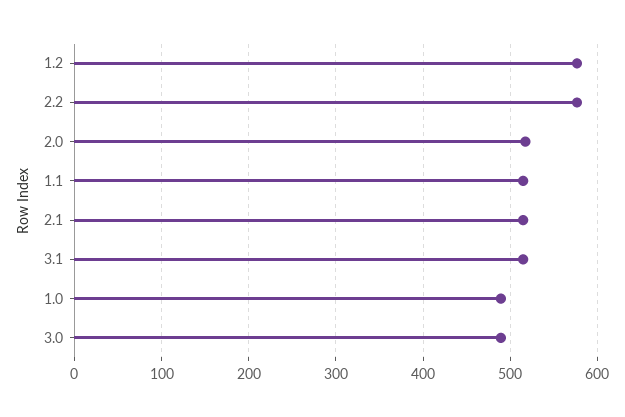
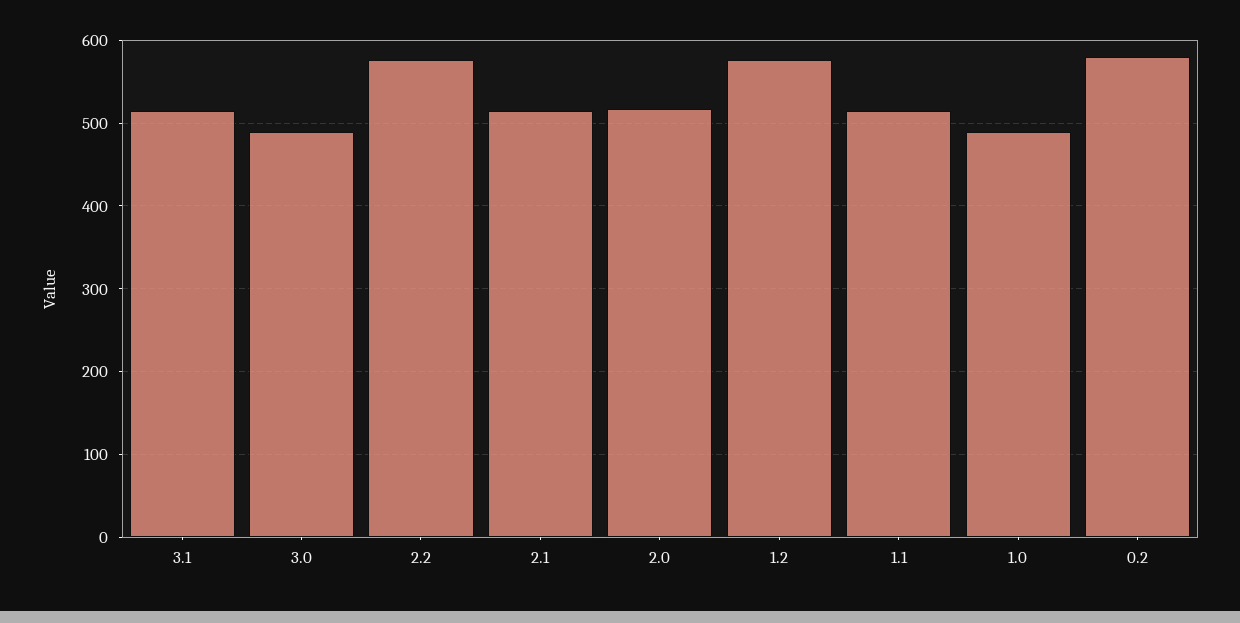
0.2: none -> 580

